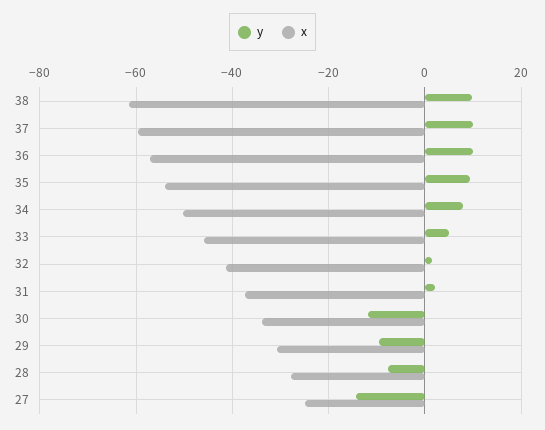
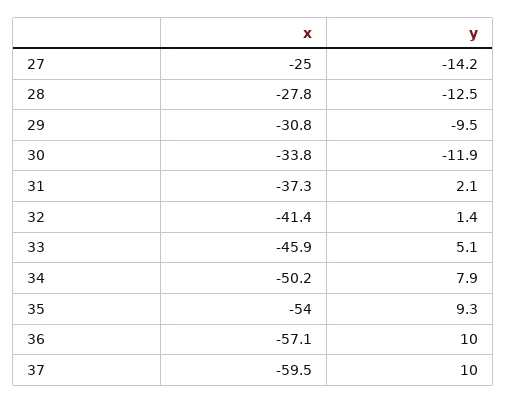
y, 38: 10 -> none
x, 38: -62 -> none
y, 28: -8 -> -12.5

